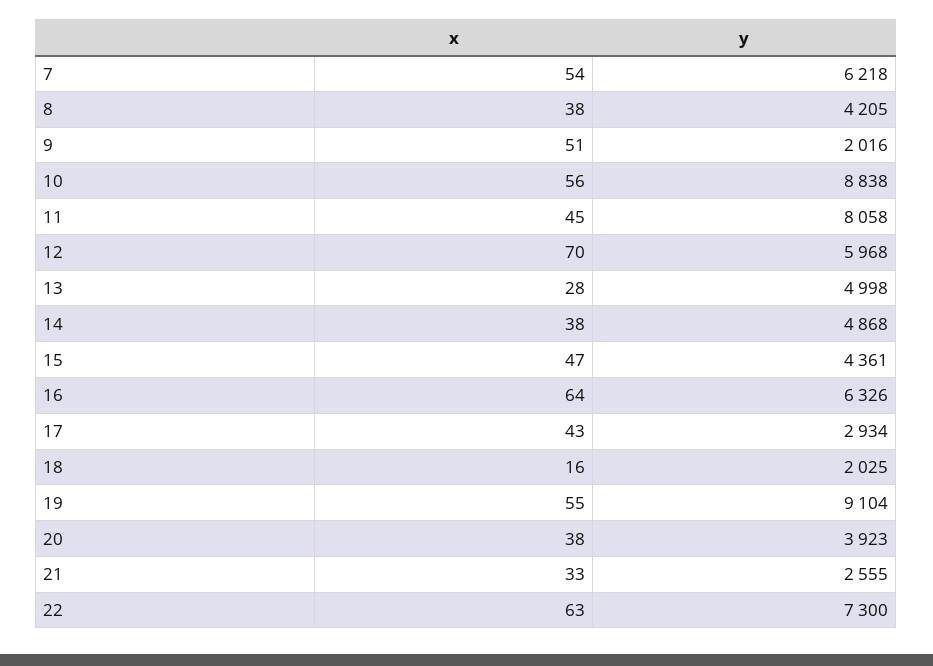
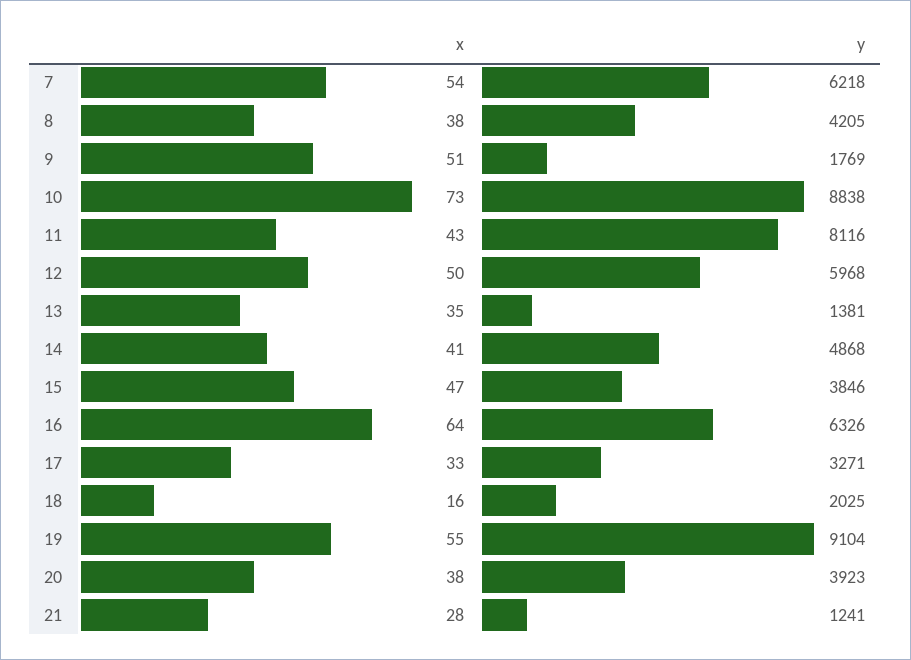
y, 9: 2016 -> 1769
x, 10: 56 -> 73
x, 11: 45 -> 43
y, 11: 8058 -> 8116
x, 12: 70 -> 50
x, 13: 28 -> 35
y, 13: 4998 -> 1381
x, 14: 38 -> 41
y, 15: 4361 -> 3846
x, 17: 43 -> 33
y, 17: 2934 -> 3271
x, 21: 33 -> 28
y, 21: 2555 -> 1241
x, 22: 63 -> none
y, 22: 7300 -> none

